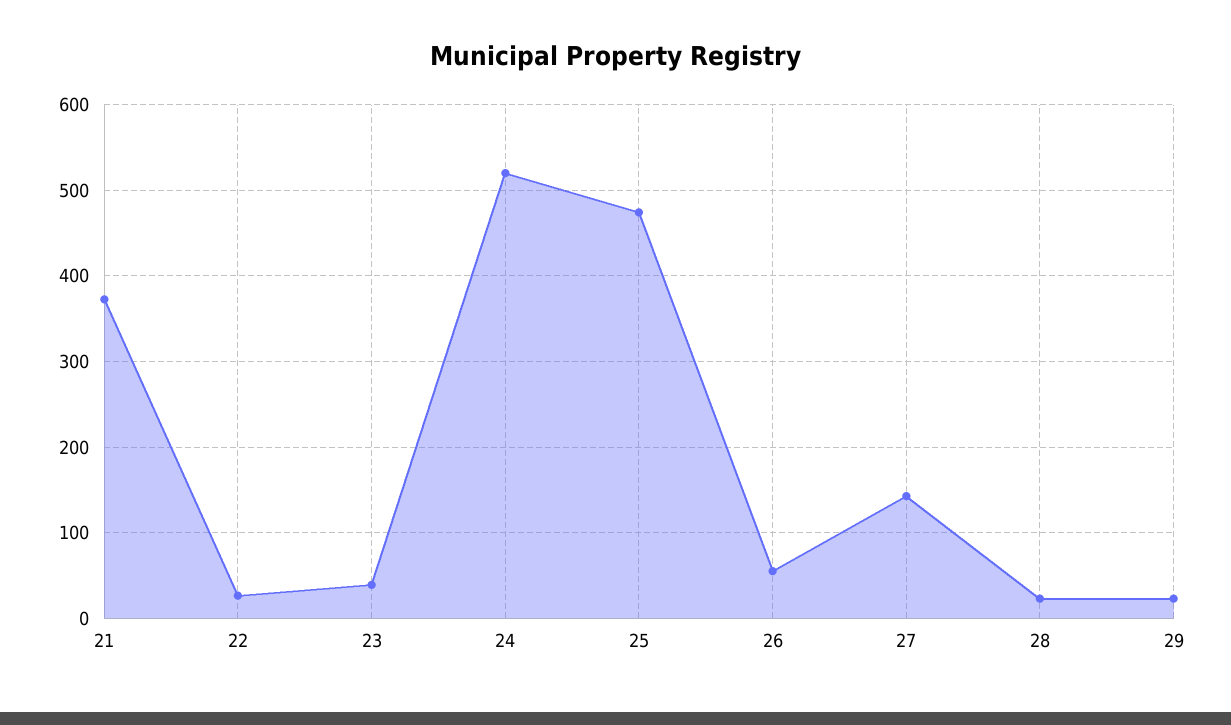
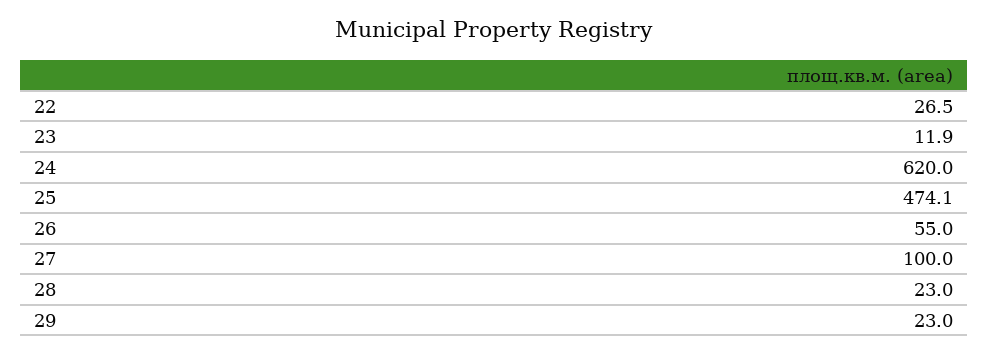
21: 370 -> none
23: 40 -> 11.9
24: 520 -> 620
27: 140 -> 100

